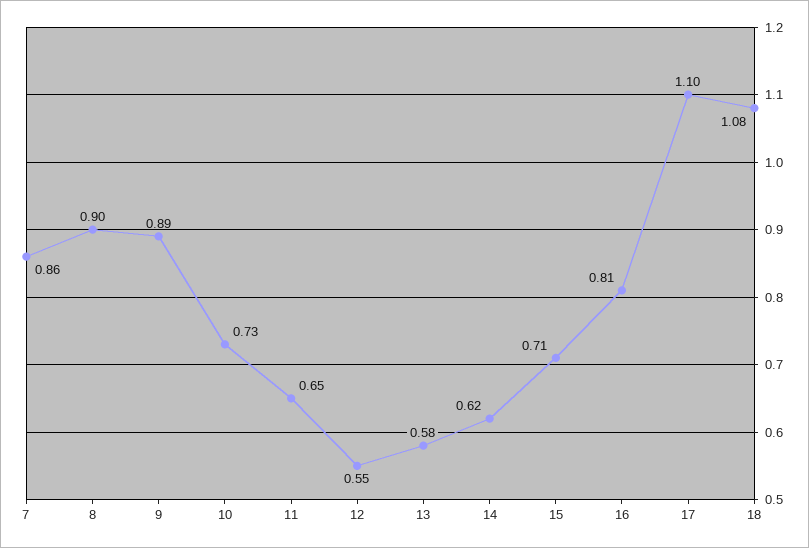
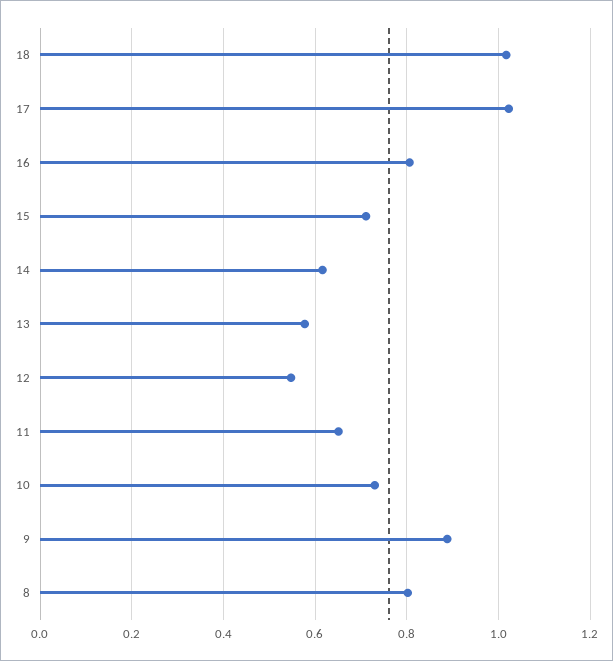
7: 0.86 -> none
8: 0.9 -> 0.8
17: 1.1 -> 1.02
18: 1.08 -> 1.02

